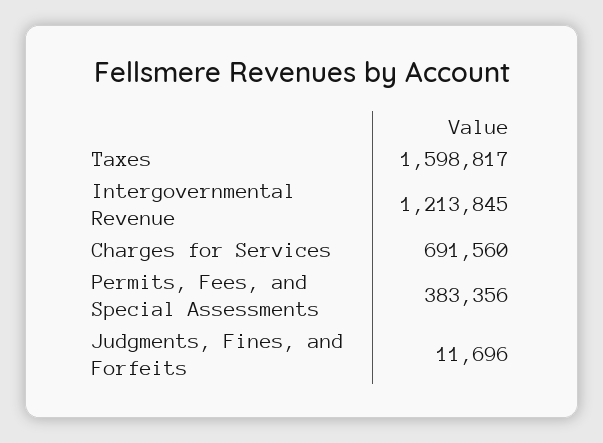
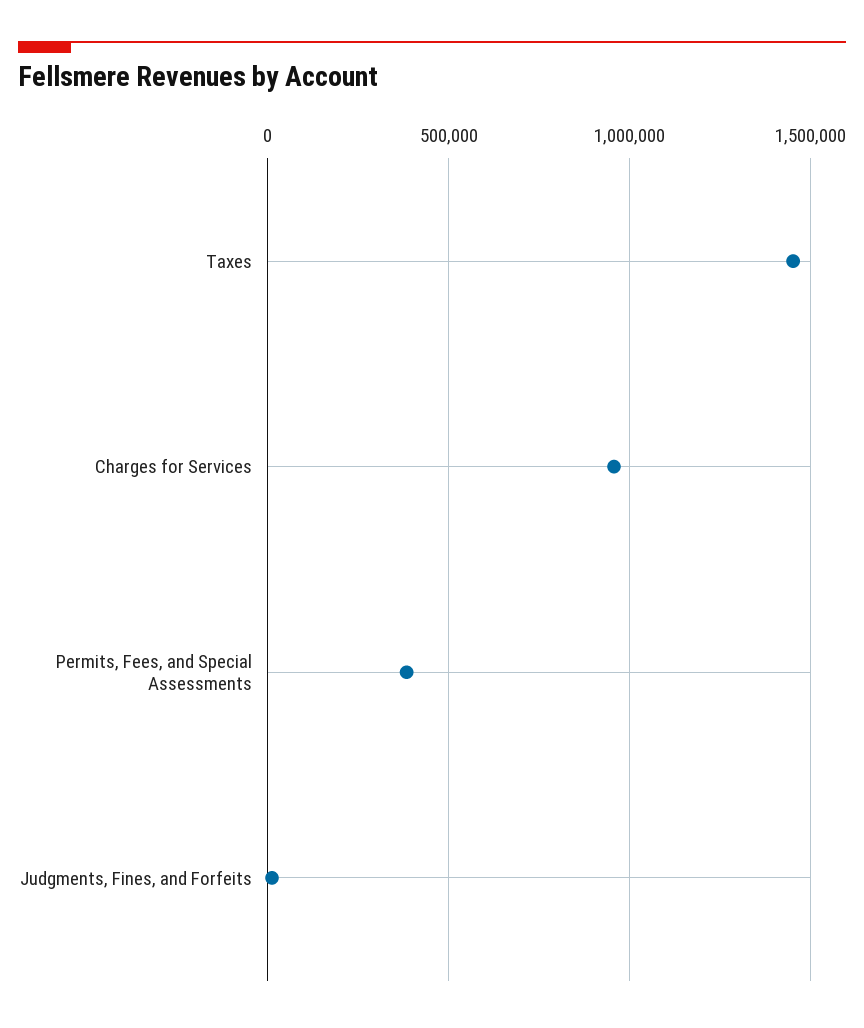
Taxes: 1598817 -> 1450000
Intergovernmental Revenue: 1213845 -> none
Charges for Services: 691560 -> 950000

